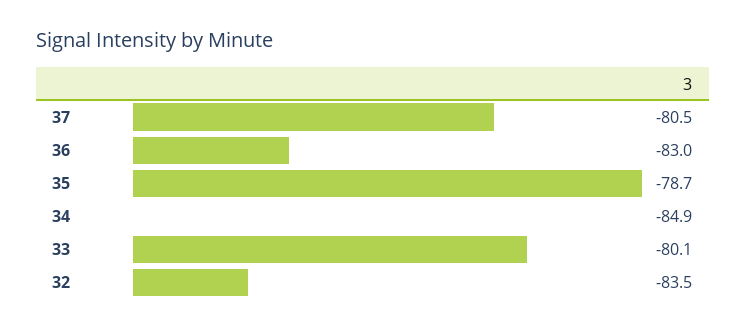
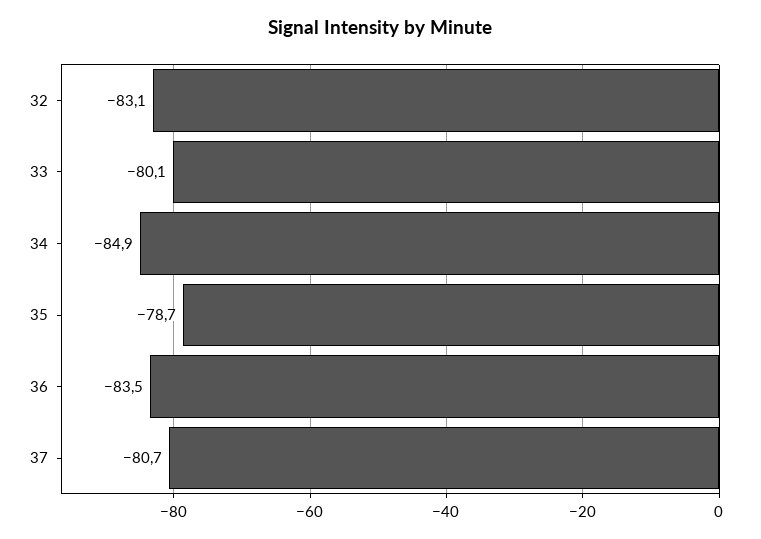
37: -80.5 -> -80.7
36: -83 -> -83.5
32: -83.5 -> -83.1

